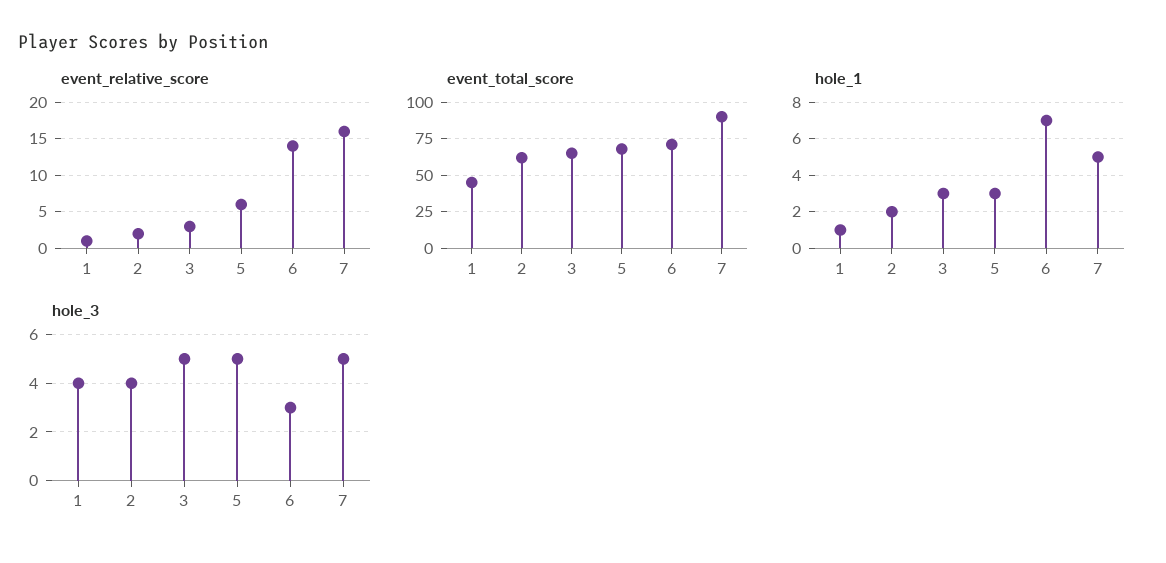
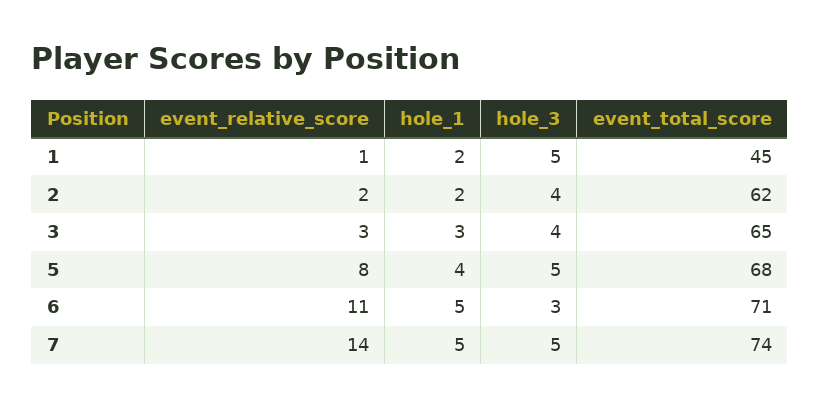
event_relative_score, 5: 6 -> 8
event_relative_score, 6: 14 -> 11
event_relative_score, 7: 16 -> 14
event_total_score, 7: 90 -> 74
hole_1, 1: 1 -> 2
hole_1, 5: 3 -> 4
hole_1, 6: 7 -> 5
hole_3, 1: 4 -> 5
hole_3, 3: 5 -> 4

